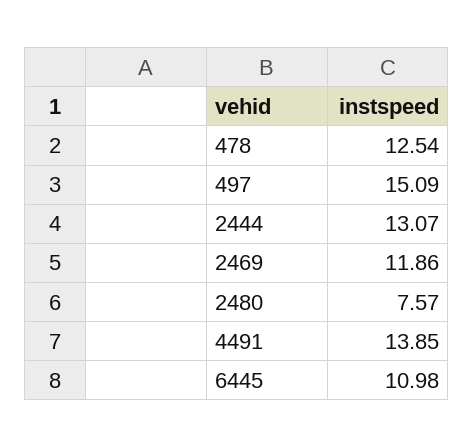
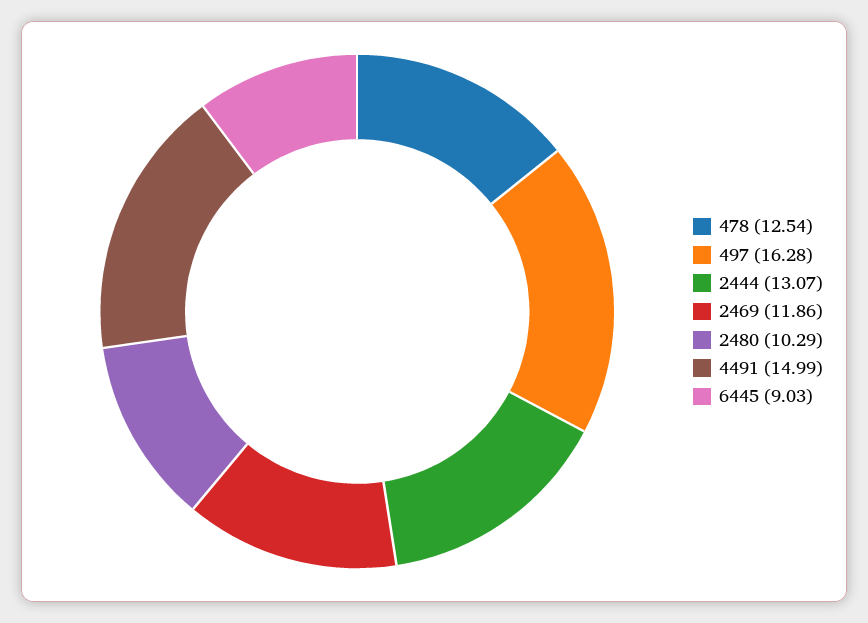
497: 15.09 -> 16.28
2480: 7.57 -> 10.29
4491: 13.85 -> 14.99
6445: 10.98 -> 9.03

